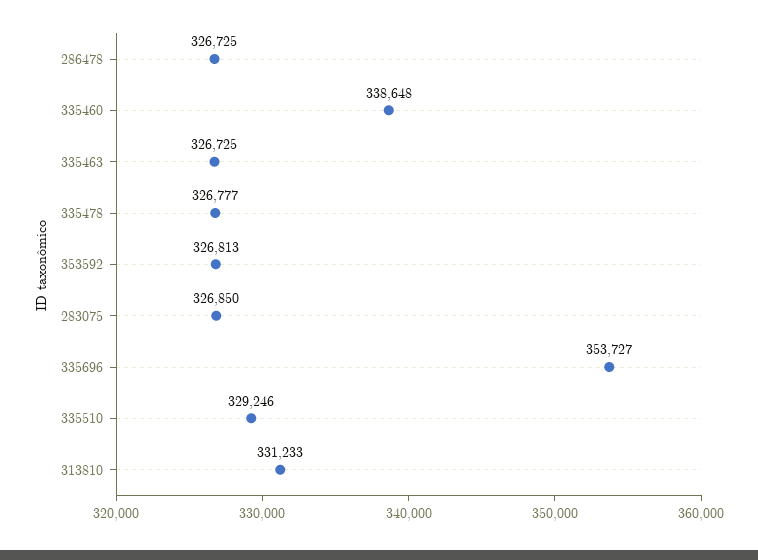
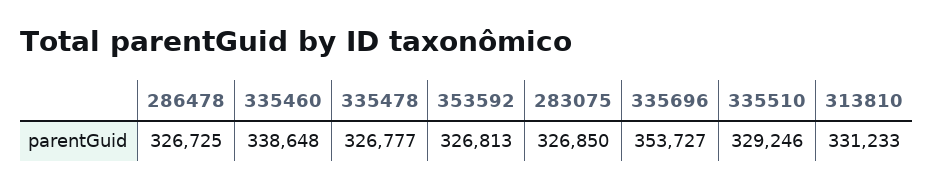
335463: 326725 -> none

